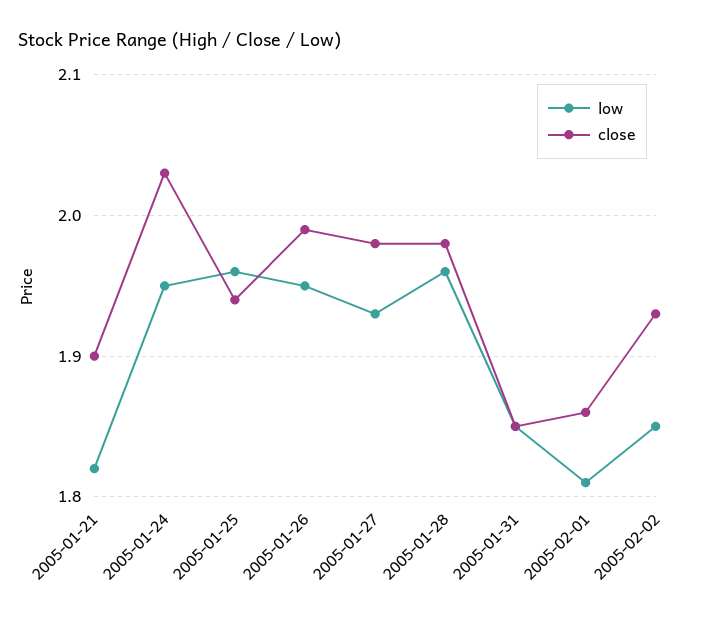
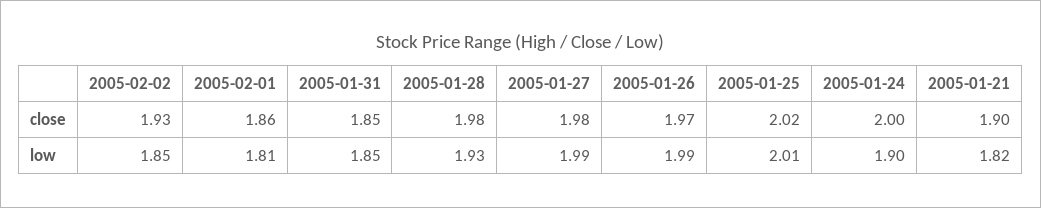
low, 2005-01-24: 1.95 -> 1.9
close, 2005-01-24: 2.03 -> 2
low, 2005-01-25: 1.96 -> 2.01
close, 2005-01-25: 1.94 -> 2.02
low, 2005-01-26: 1.95 -> 1.99
close, 2005-01-26: 1.99 -> 1.97
low, 2005-01-27: 1.93 -> 1.99
low, 2005-01-28: 1.96 -> 1.93

